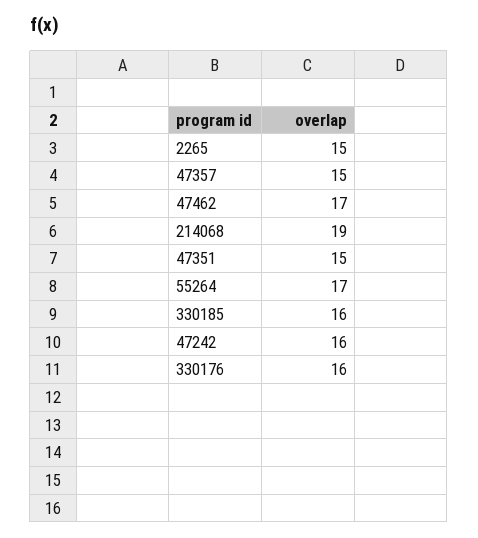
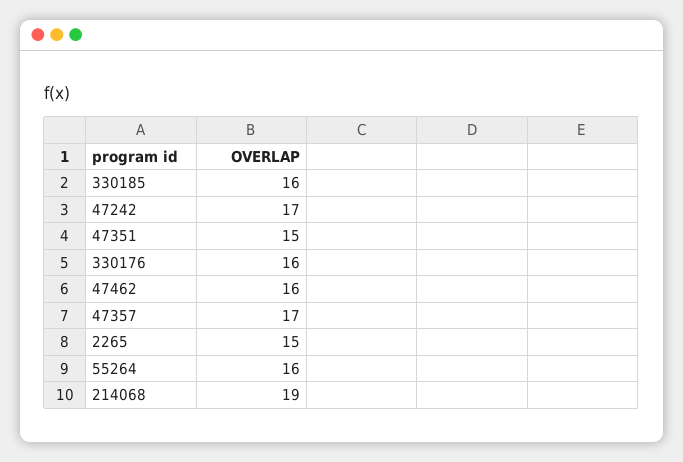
47357: 15 -> 17
47462: 17 -> 16
55264: 17 -> 16
47242: 16 -> 17

